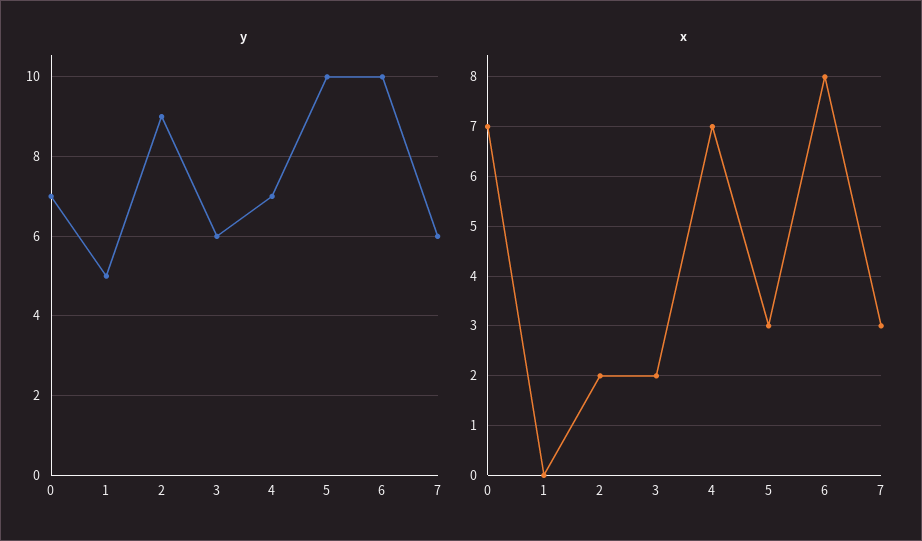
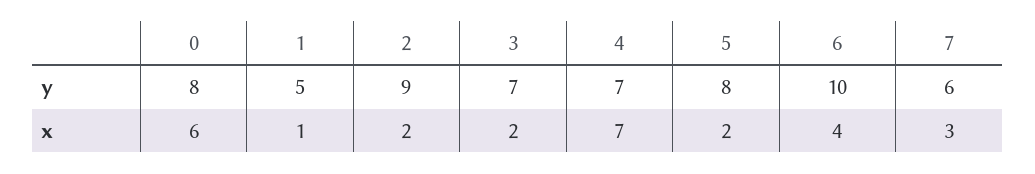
y, 0: 7 -> 8
y, 3: 6 -> 7
y, 5: 10 -> 8
x, 0: 7 -> 6
x, 1: 0 -> 1
x, 5: 3 -> 2
x, 6: 8 -> 4

